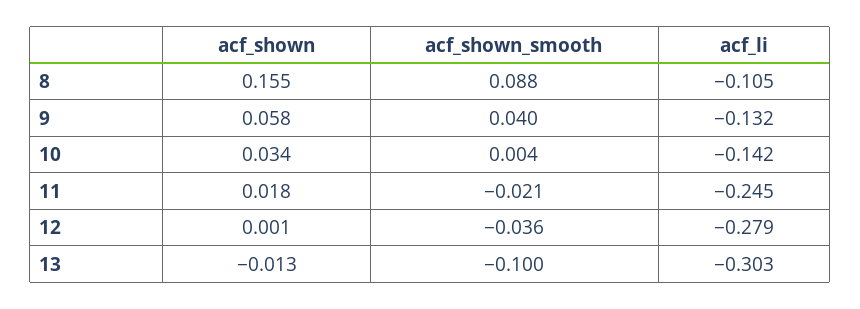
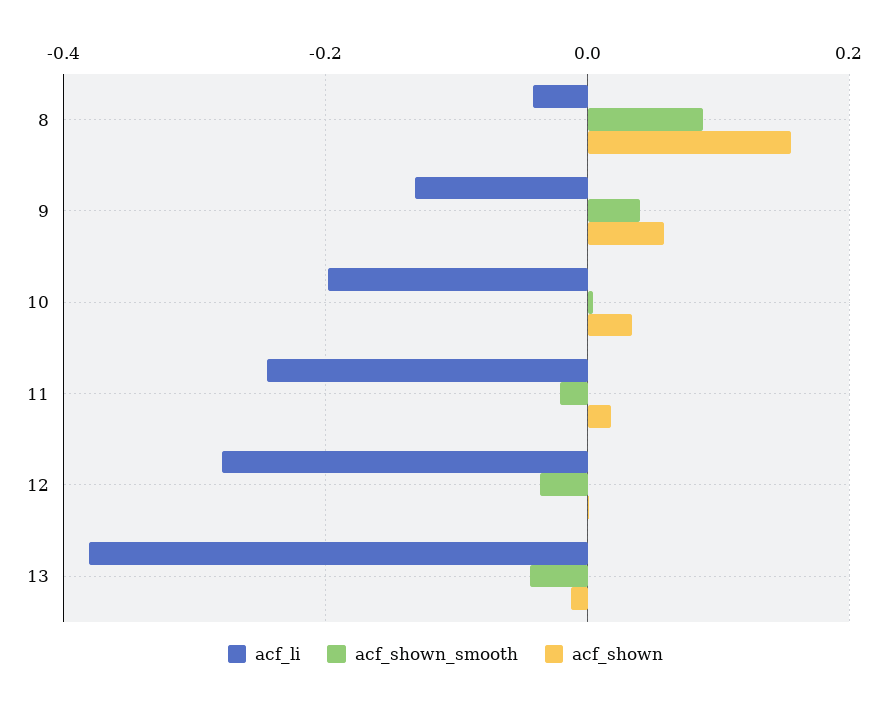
acf_li, 8: -0.105 -> -0.04
acf_li, 10: -0.142 -> -0.2
acf_shown_smooth, 13: -0.1 -> -0.04
acf_li, 13: -0.303 -> -0.38

